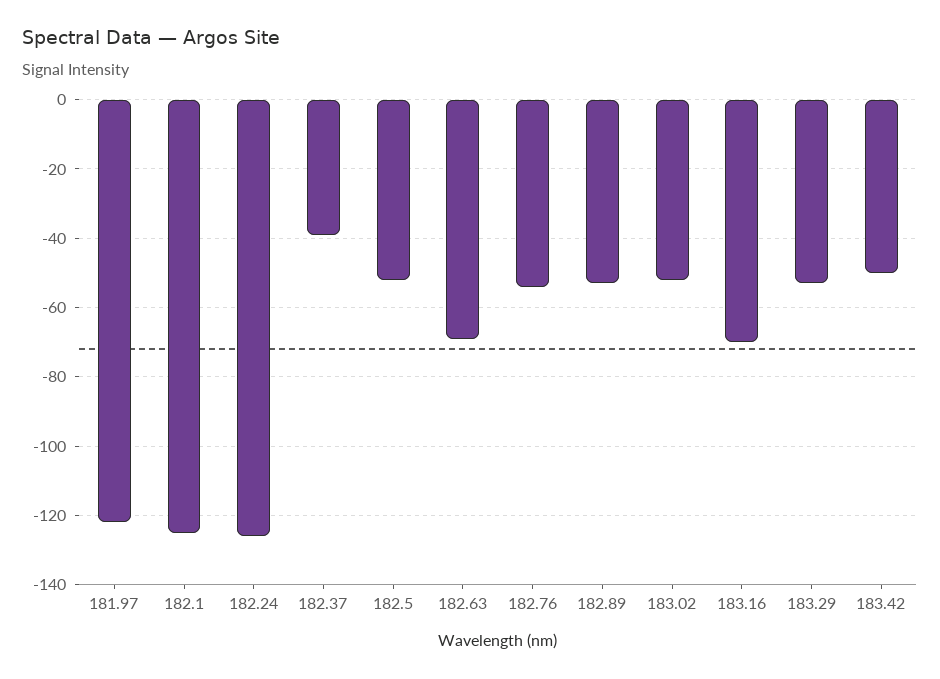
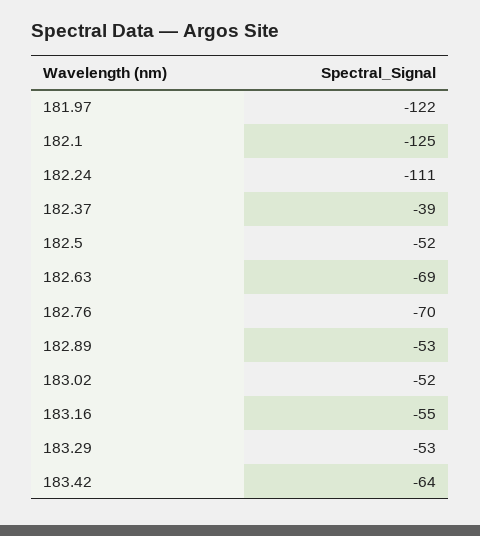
182.24: -125 -> -111
182.76: -55 -> -70
183.16: -70 -> -55
183.42: -50 -> -64

